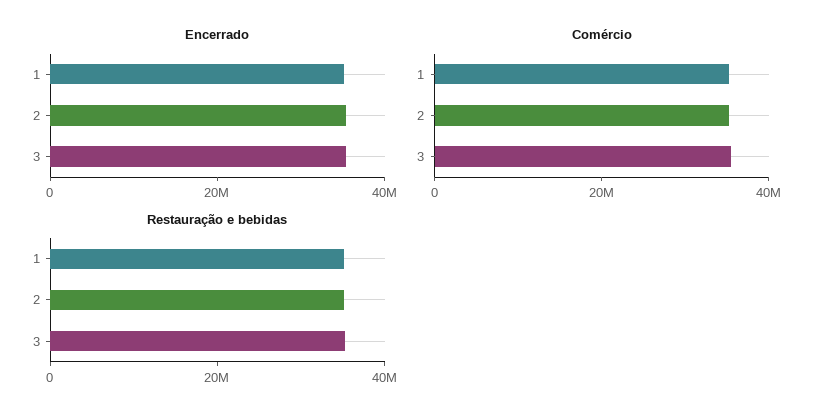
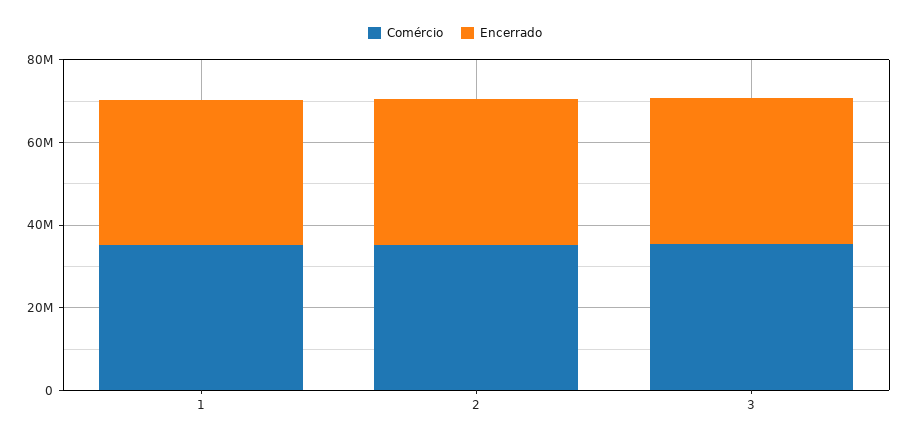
Restauração e bebidas, 1: 35000000 -> none
Restauração e bebidas, 2: 35000000 -> none
Restauração e bebidas, 3: 35000000 -> none

